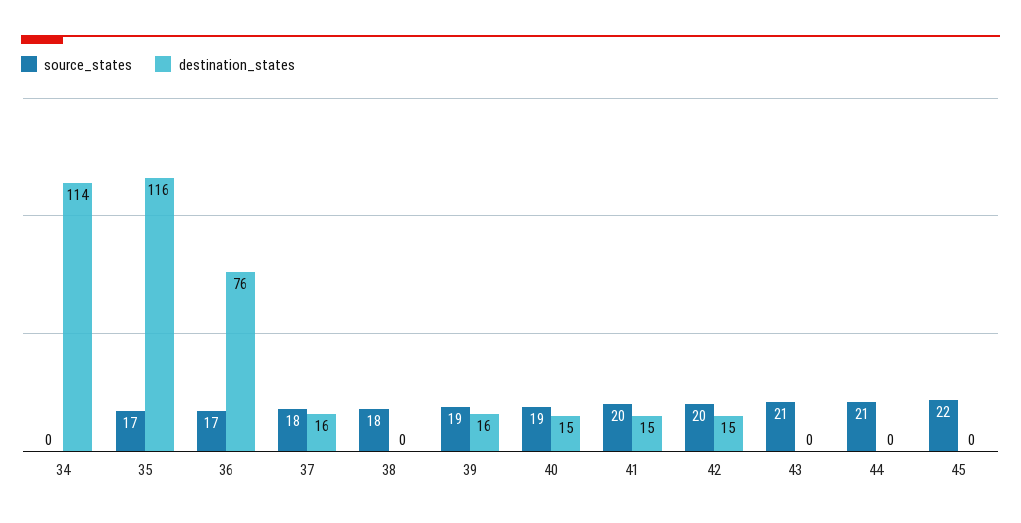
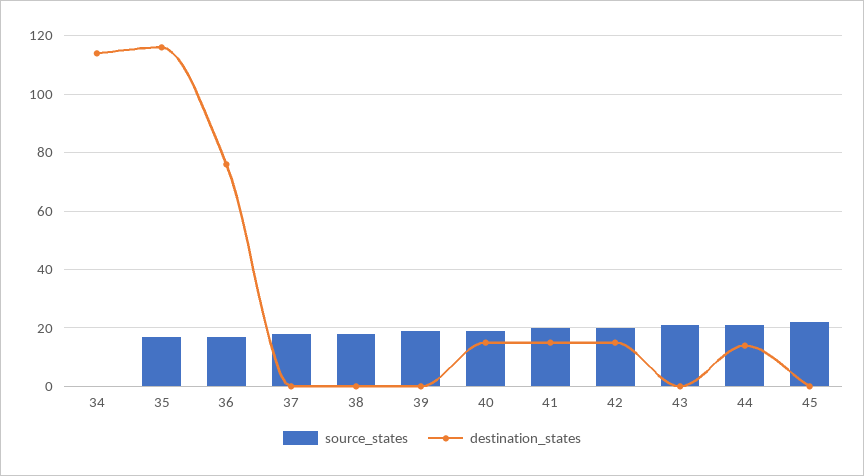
destination_states, 37: 16 -> 0
destination_states, 39: 16 -> 0
destination_states, 44: 0 -> 15

